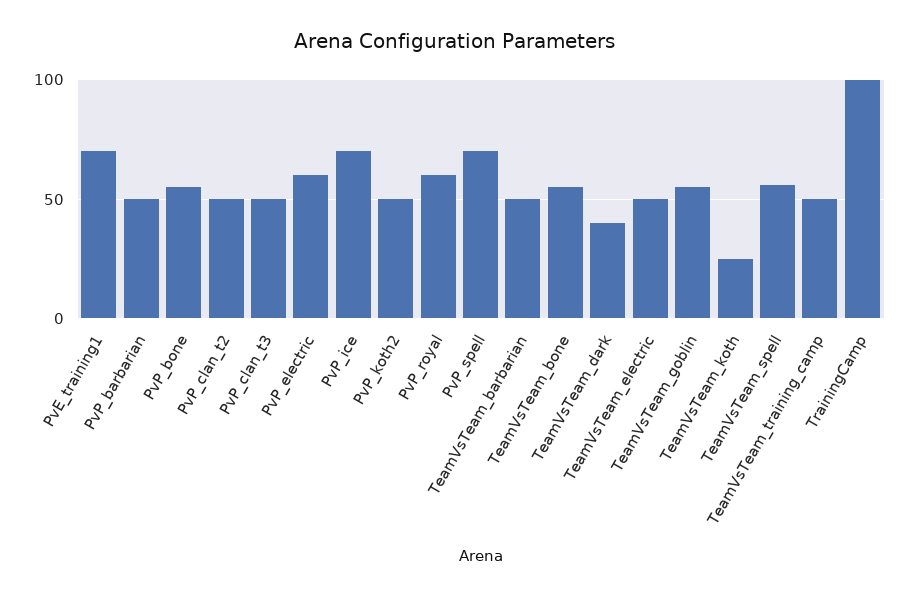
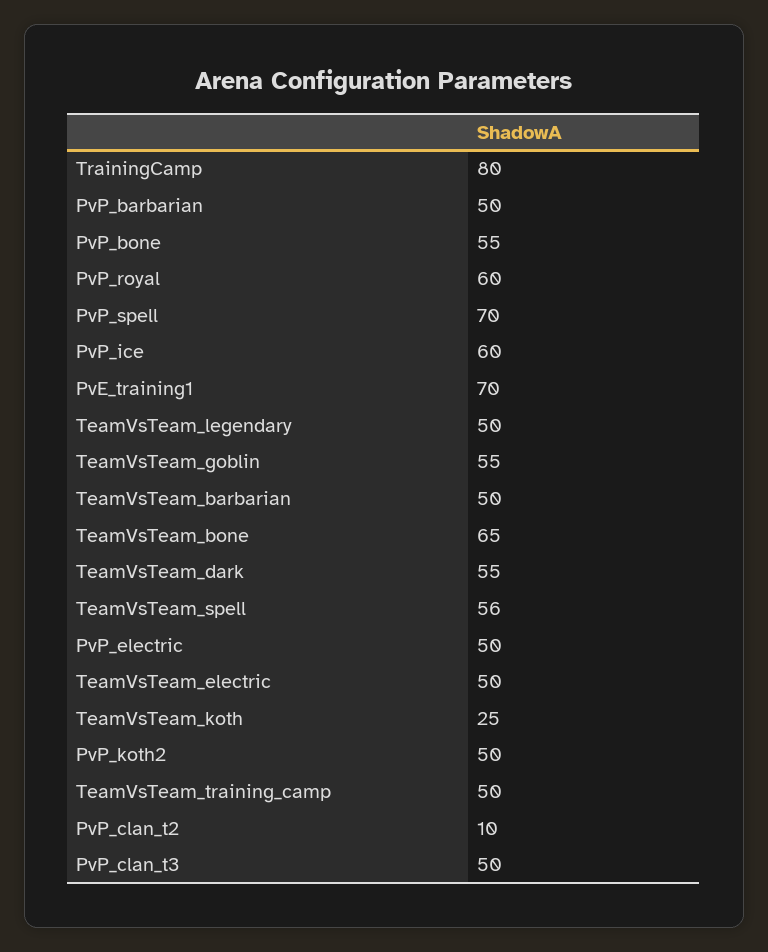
PvP_clan_t2: 50 -> 10
PvP_electric: 60 -> 50
PvP_ice: 70 -> 60
TeamVsTeam_bone: 55 -> 65
TeamVsTeam_dark: 40 -> 55
TrainingCamp: 100 -> 80
TeamVsTeam_legendary: none -> 50

